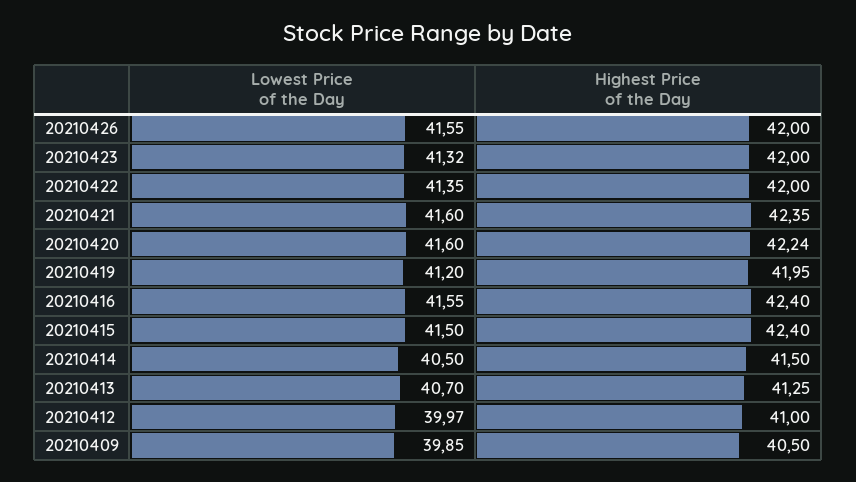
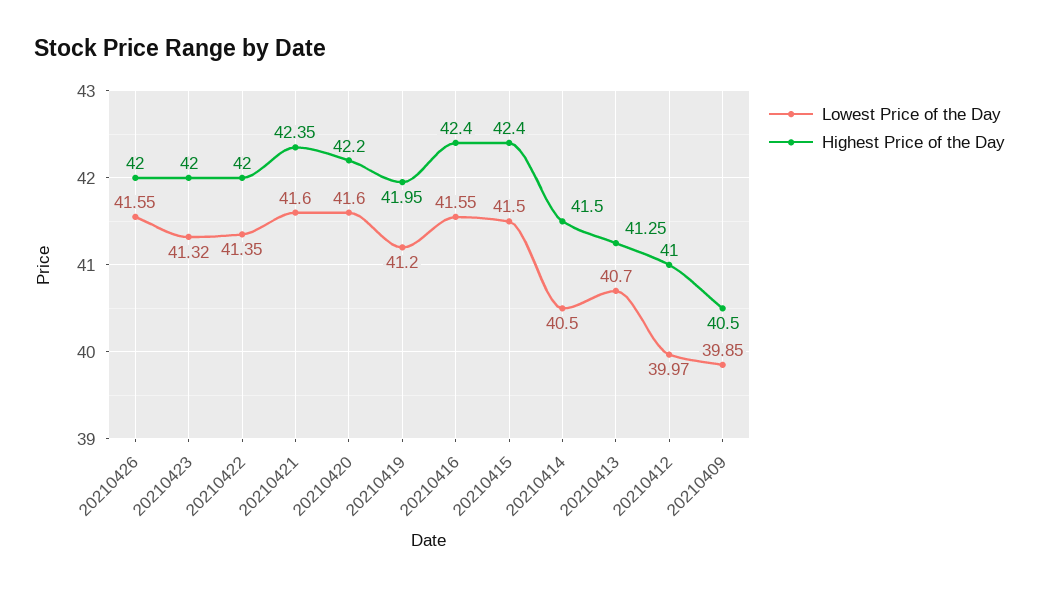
Highest Price of the Day, 20210420: 42.24 -> 42.2

